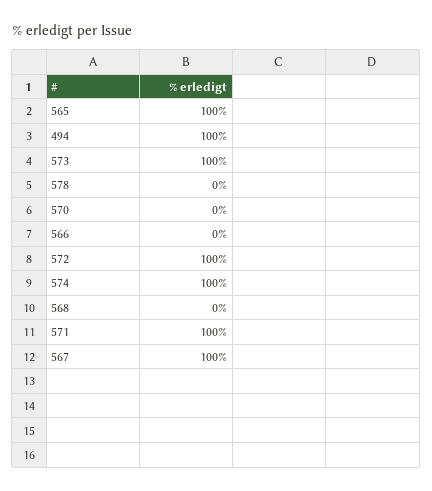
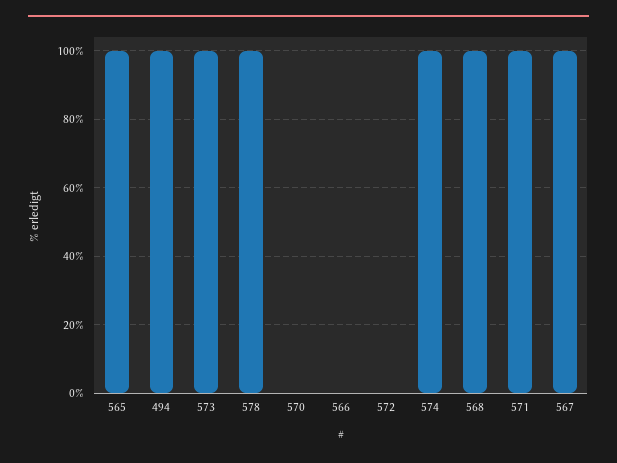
578: 0 -> 100
572: 100 -> 0
568: 0 -> 100

